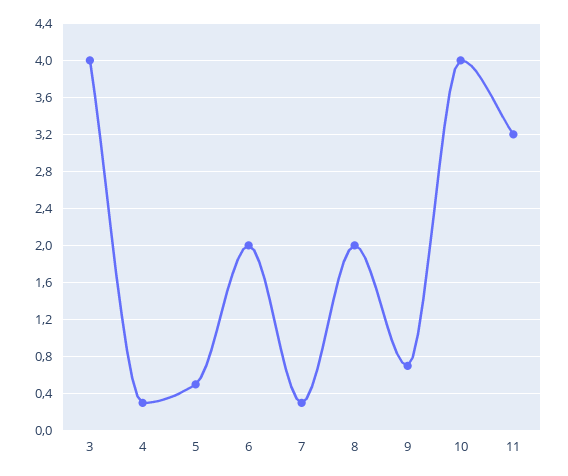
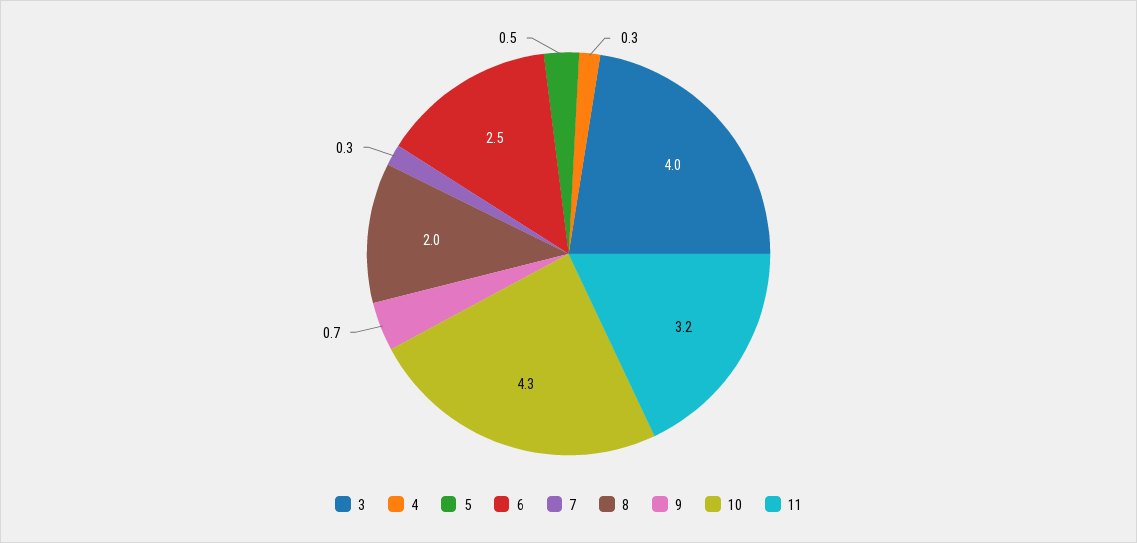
6: 2 -> 2.5
10: 4 -> 4.3

